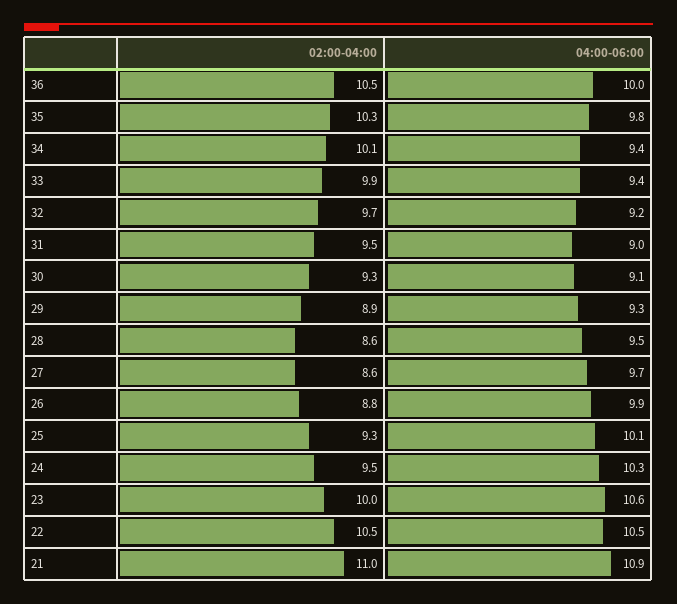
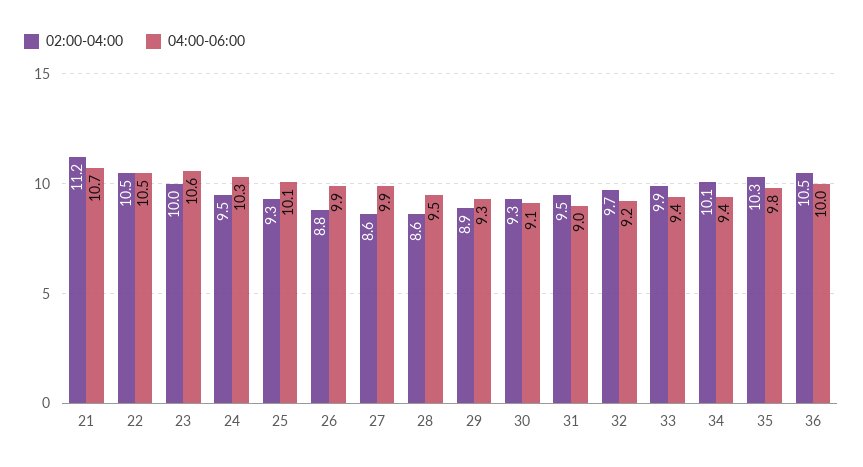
04:00-06:00, 27: 9.7 -> 9.9
02:00-04:00, 21: 11 -> 11.2
04:00-06:00, 21: 10.9 -> 10.7

